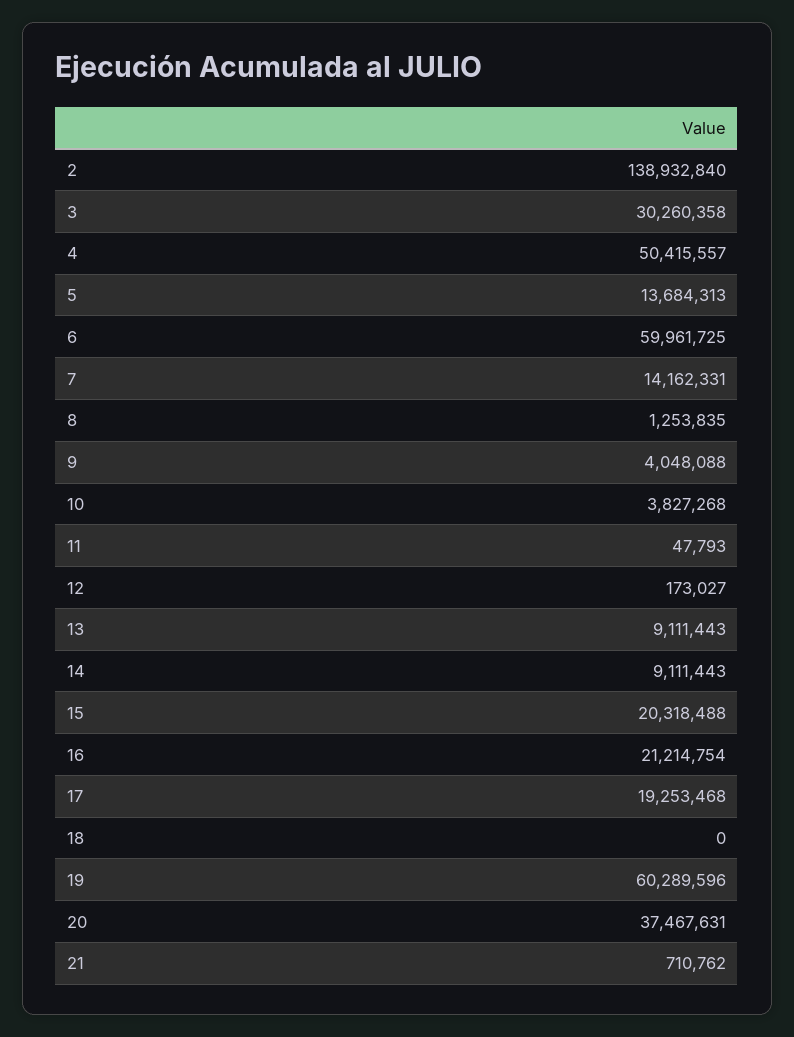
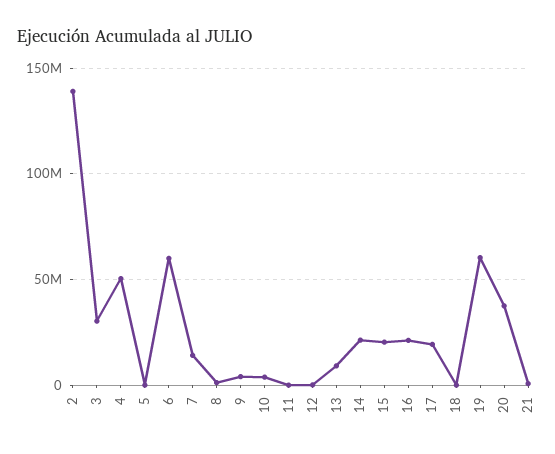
5: 13684313 -> 0
14: 9111443 -> 20000000

